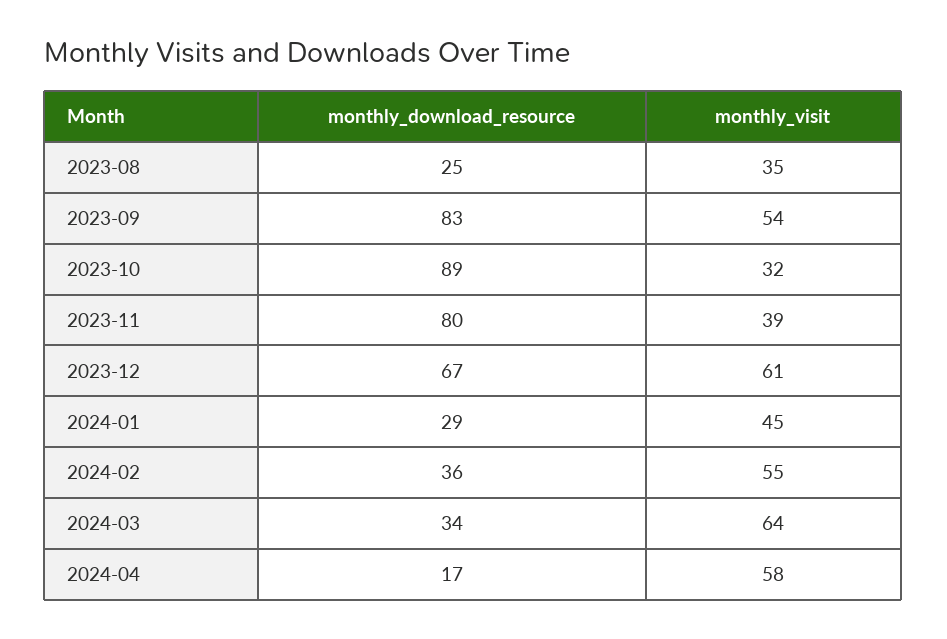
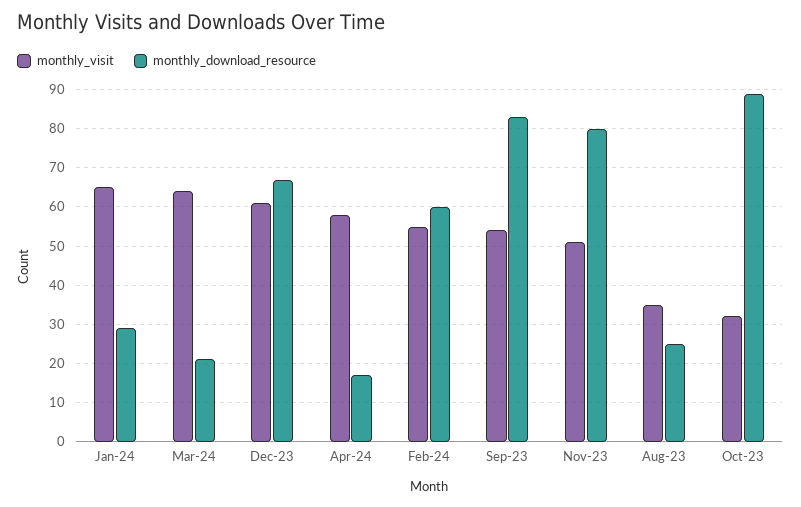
monthly_visit, 2023-11: 39 -> 50
monthly_visit, 2024-01: 45 -> 65
monthly_download_resource, 2024-02: 36 -> 60
monthly_download_resource, 2024-03: 34 -> 20

